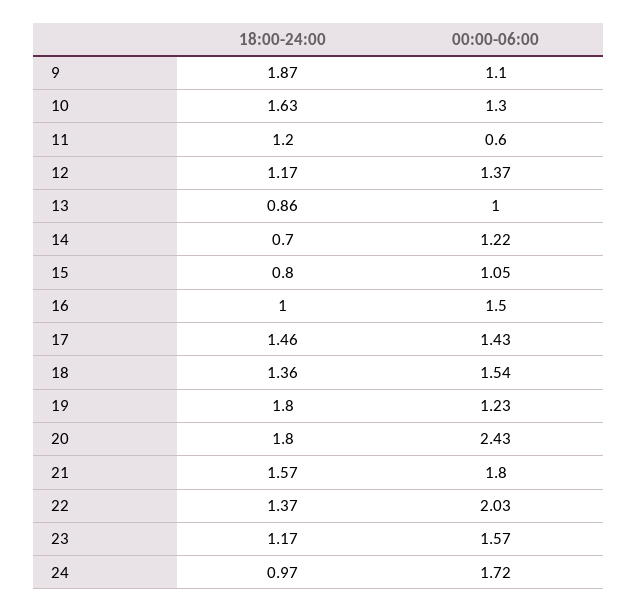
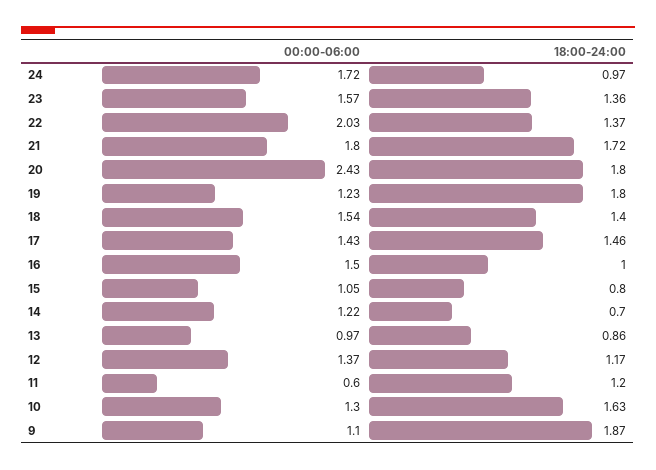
00:00-06:00, 13: 1 -> 0.97
18:00-24:00, 18: 1.36 -> 1.4
18:00-24:00, 21: 1.57 -> 1.72
18:00-24:00, 23: 1.17 -> 1.36

